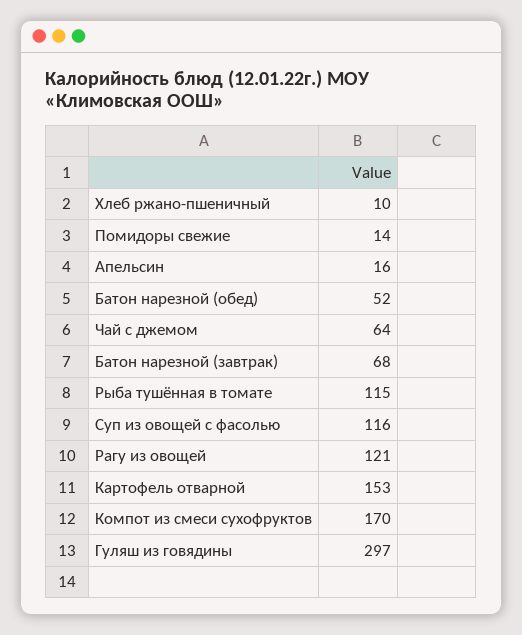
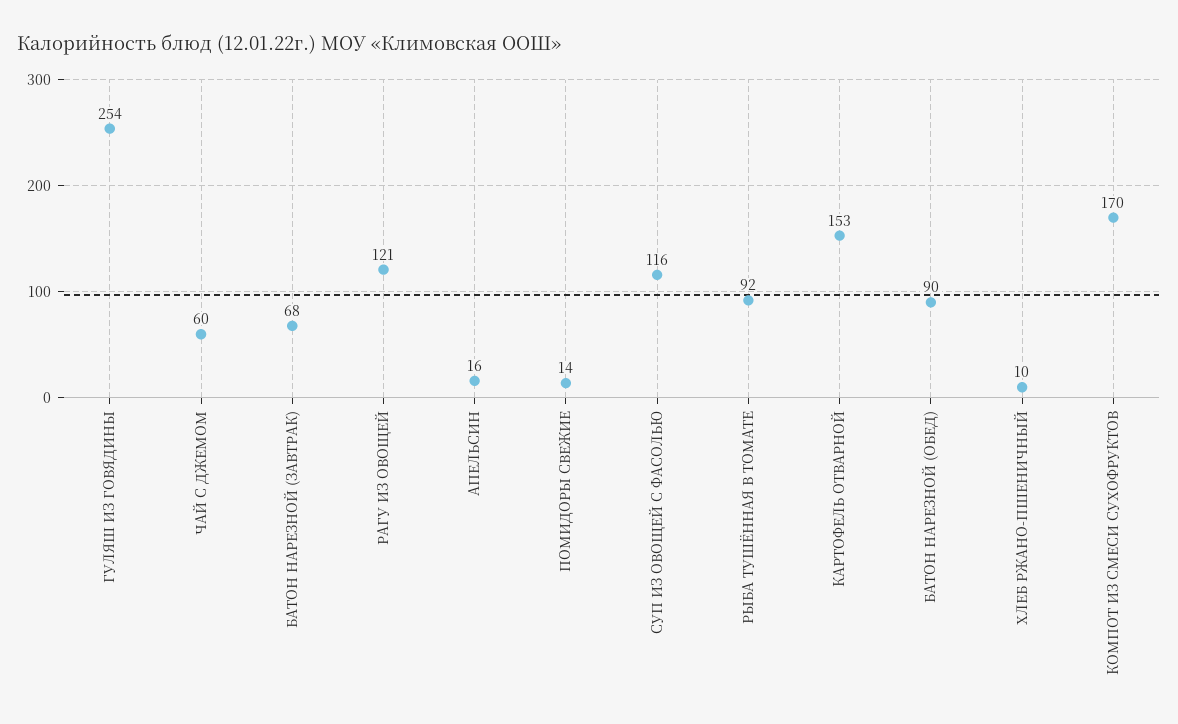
Батон нарезной (обед): 52 -> 90
Чай с джемом: 64 -> 60
Рыба тушённая в томате: 115 -> 92
Гуляш из говядины: 297 -> 254

